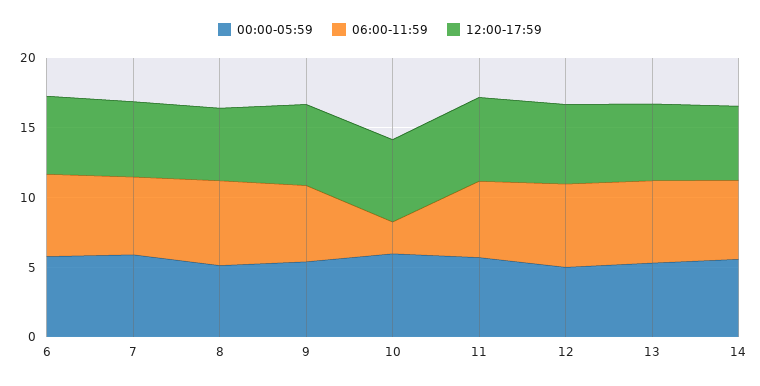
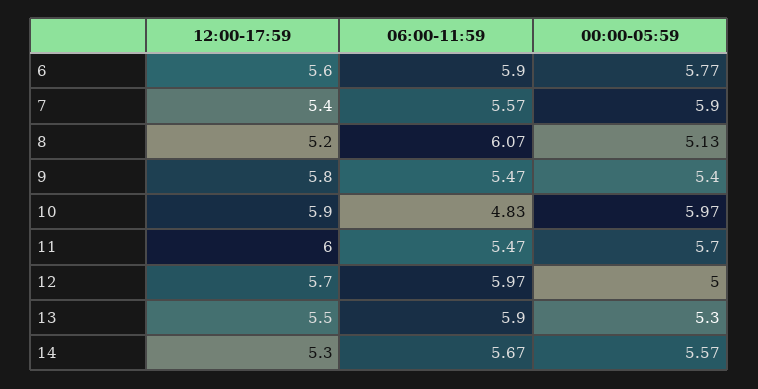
06:00-11:59, 10: 2 -> 4.83

